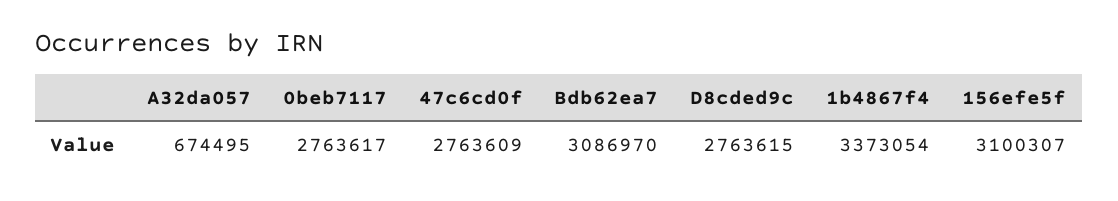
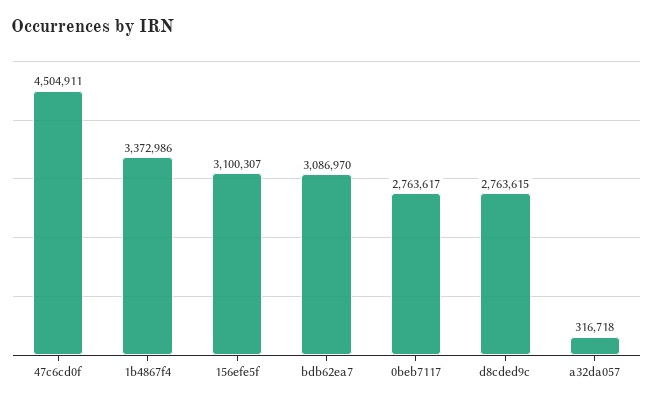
A32da057: 674495 -> 316718
47c6cd0f: 2763609 -> 4504911
1b4867f4: 3373054 -> 3372986

